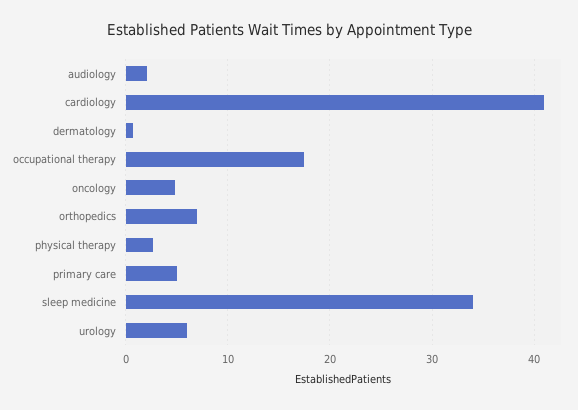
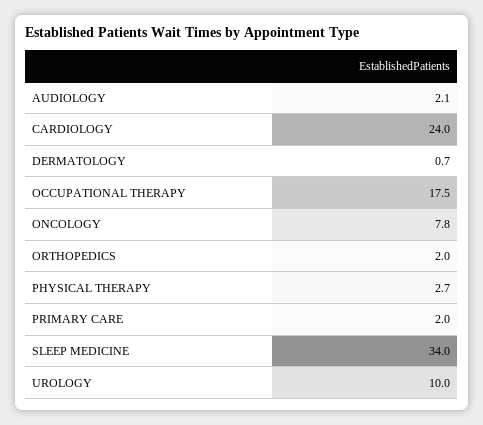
cardiology: 41 -> 24
oncology: 5 -> 7.8
orthopedics: 7 -> 2
primary care: 5 -> 2
urology: 6 -> 10

